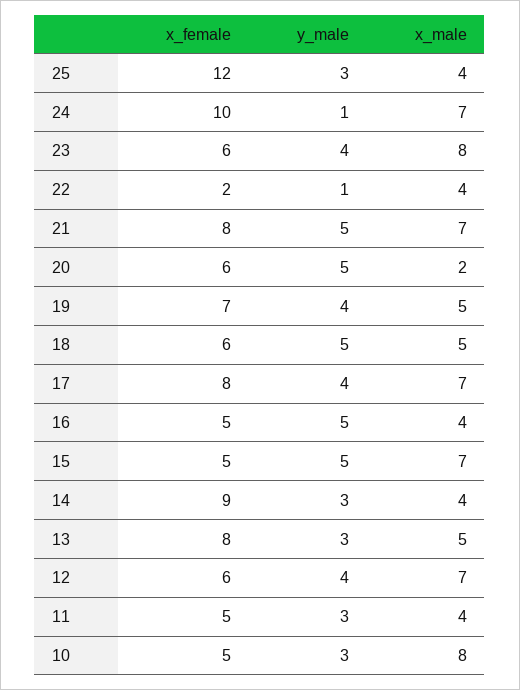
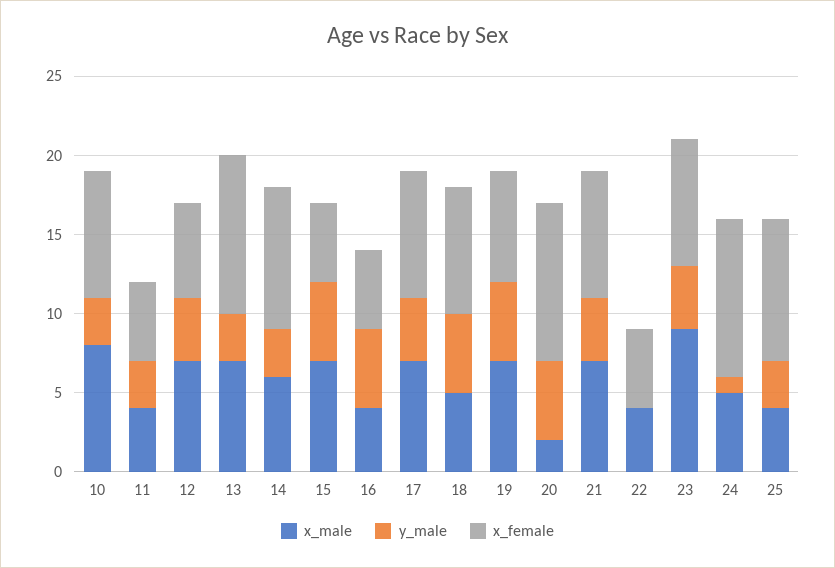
x_female, 25: 12 -> 9
x_male, 24: 7 -> 5
x_female, 23: 6 -> 8
x_male, 23: 8 -> 9
x_female, 22: 2 -> 5
y_male, 22: 1 -> 0
y_male, 21: 5 -> 4
x_female, 20: 6 -> 10
y_male, 19: 4 -> 5
x_male, 19: 5 -> 7
x_female, 18: 6 -> 8
x_male, 14: 4 -> 6
x_female, 13: 8 -> 10
x_male, 13: 5 -> 7
x_female, 10: 5 -> 8

